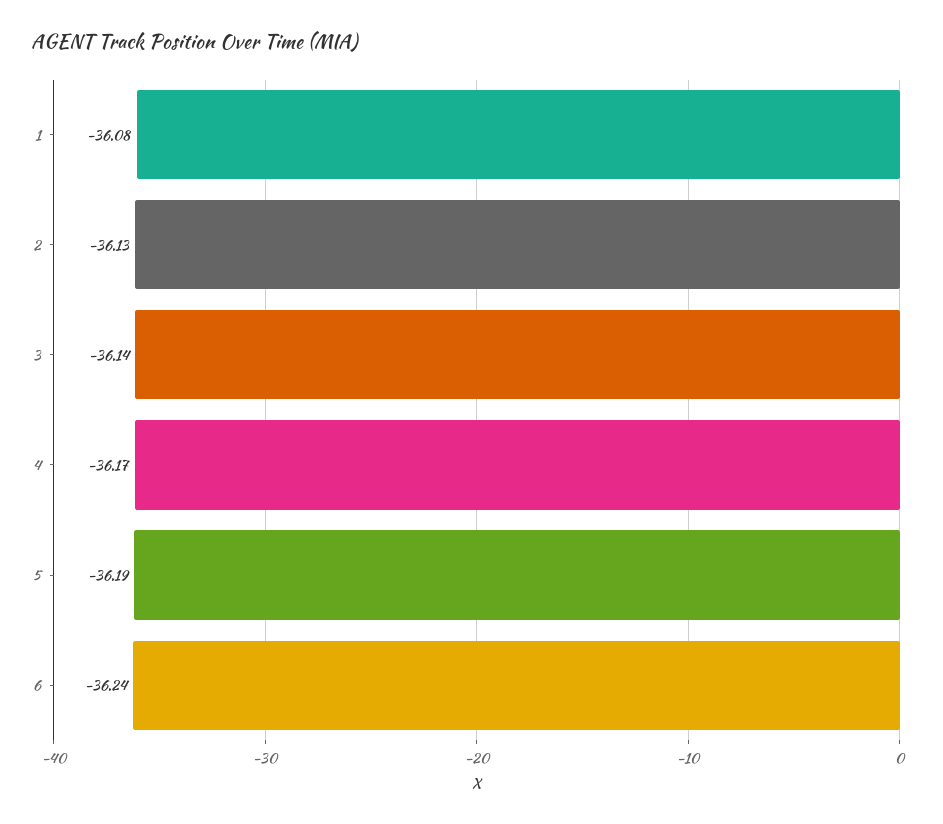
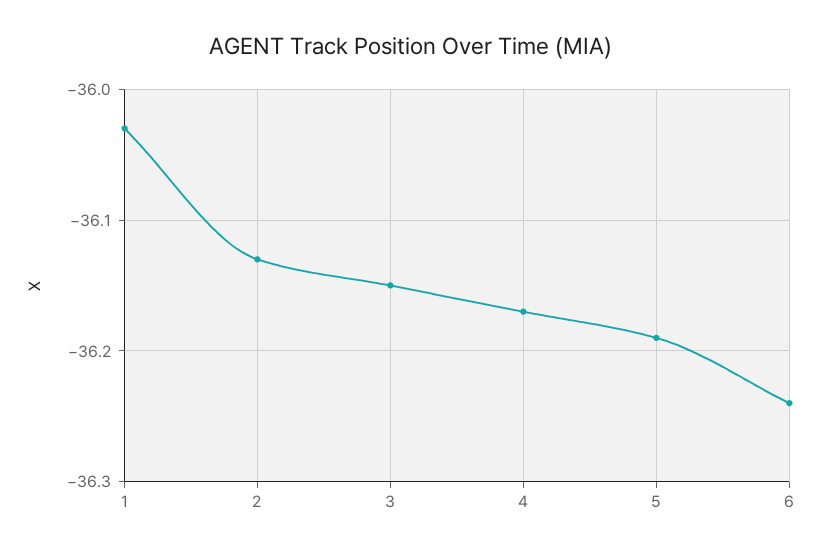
1: -36.08 -> -36.03
3: -36.14 -> -36.15

